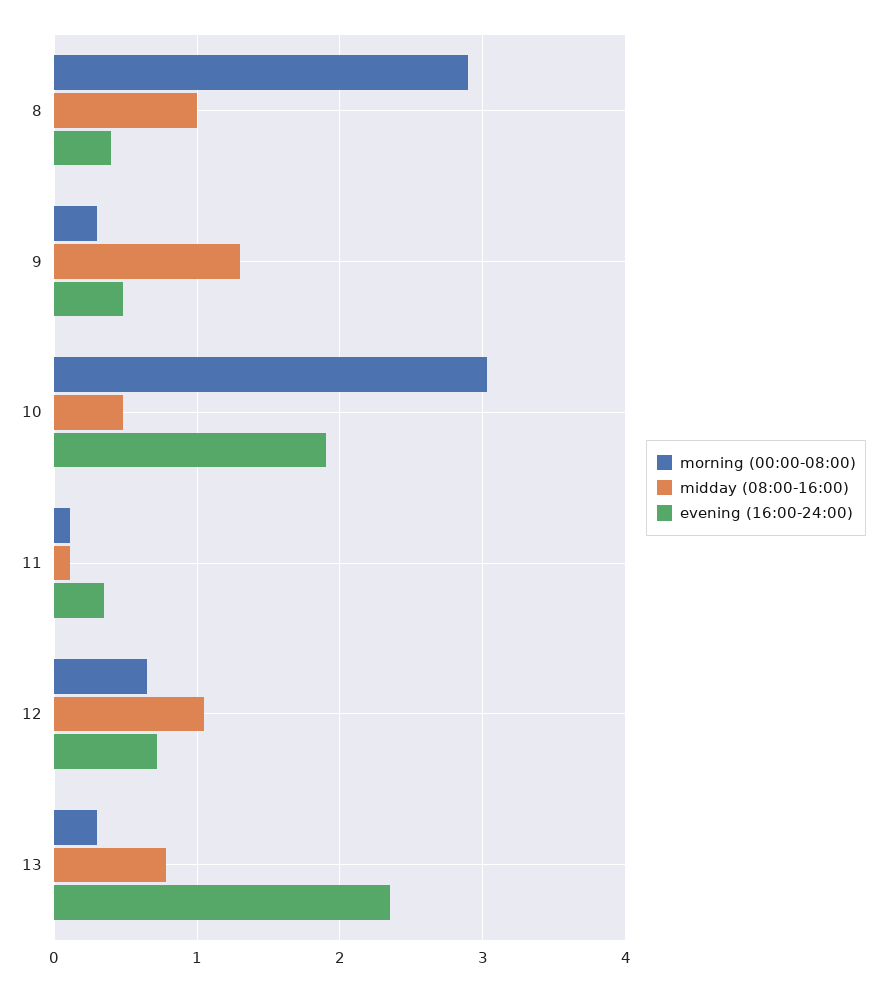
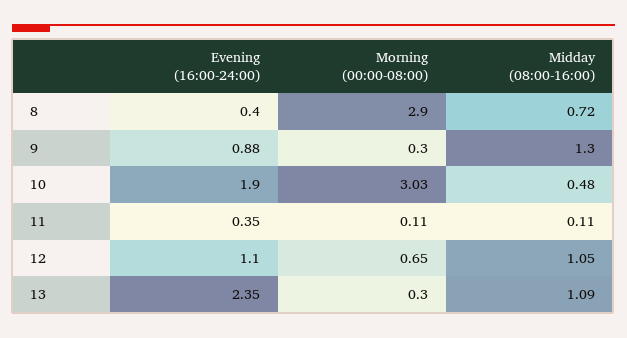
midday (08:00-16:00), 8: 1 -> 0.72
evening (16:00-24:00), 9: 0.5 -> 0.88
evening (16:00-24:00), 12: 0.7 -> 1.1
midday (08:00-16:00), 13: 0.8 -> 1.09

